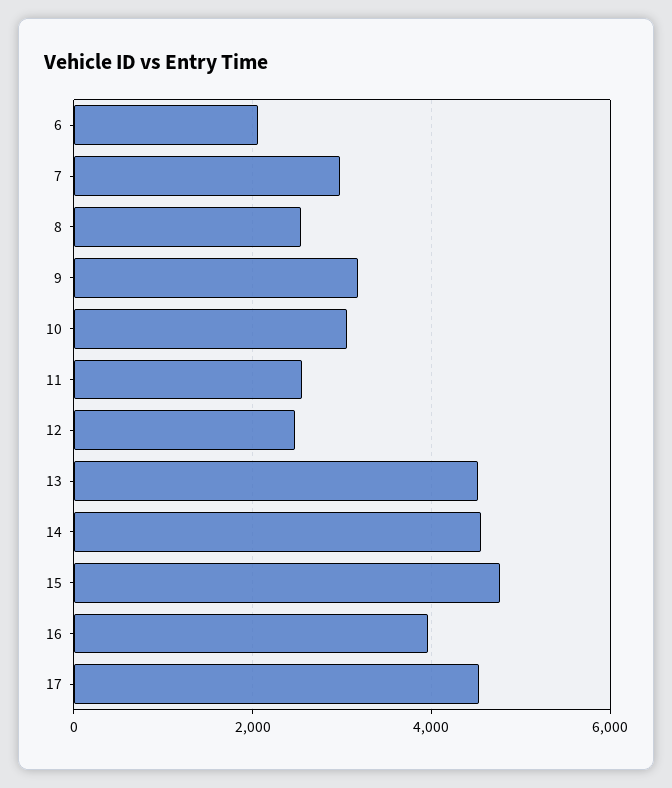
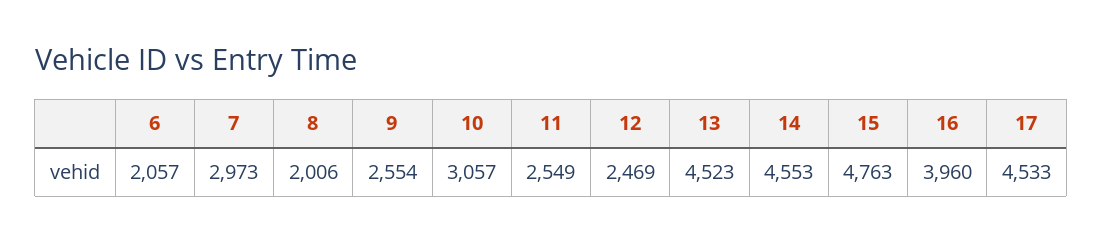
8: 2600 -> 2006
9: 3200 -> 2554

